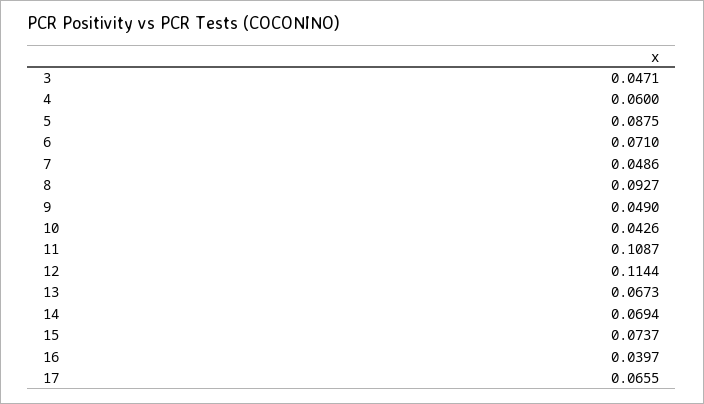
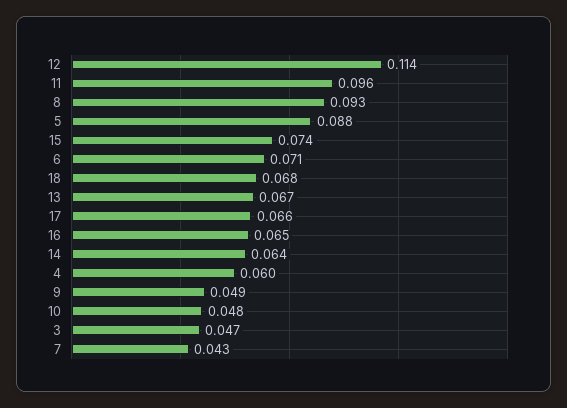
7: 0.0486 -> 0.043
10: 0.0426 -> 0.048
11: 0.1087 -> 0.096
14: 0.0694 -> 0.064
16: 0.0397 -> 0.065
18: none -> 0.068

